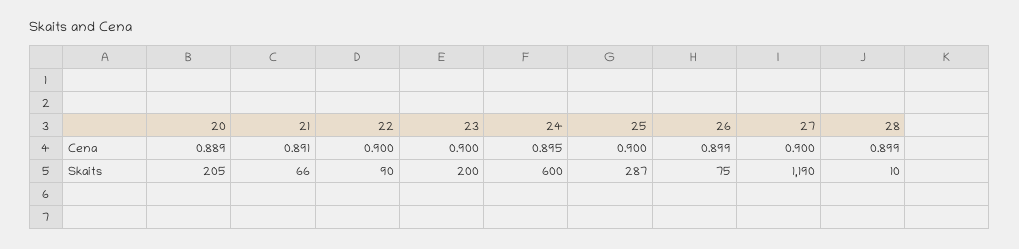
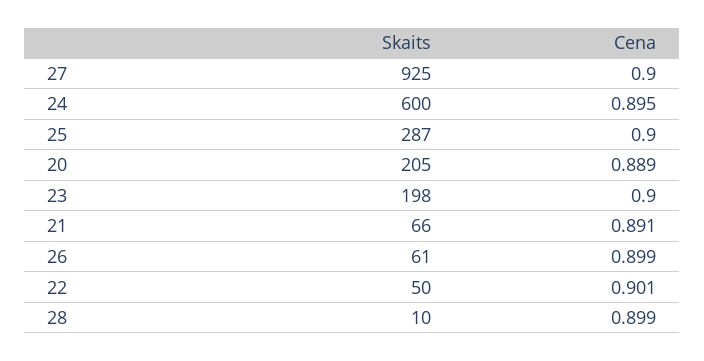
22, Cena: 0.9 -> 0.901
22, Skaits: 90 -> 50
23, Skaits: 200 -> 198
26, Skaits: 75 -> 61
27, Skaits: 1190 -> 925

